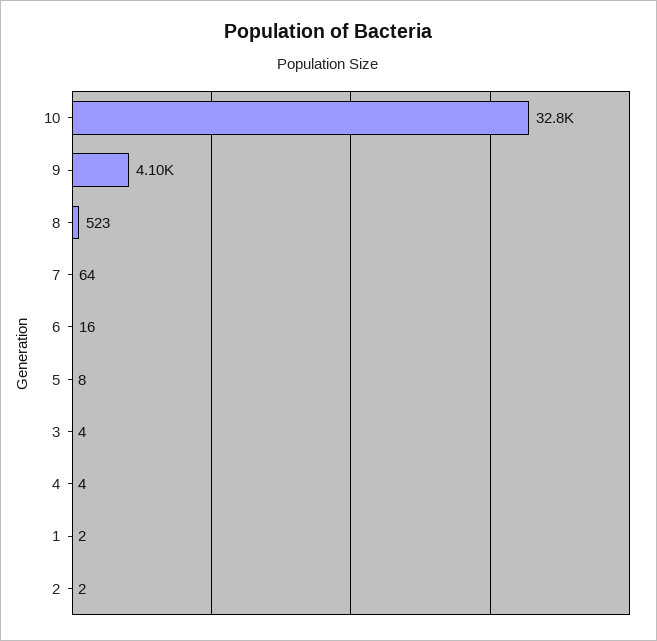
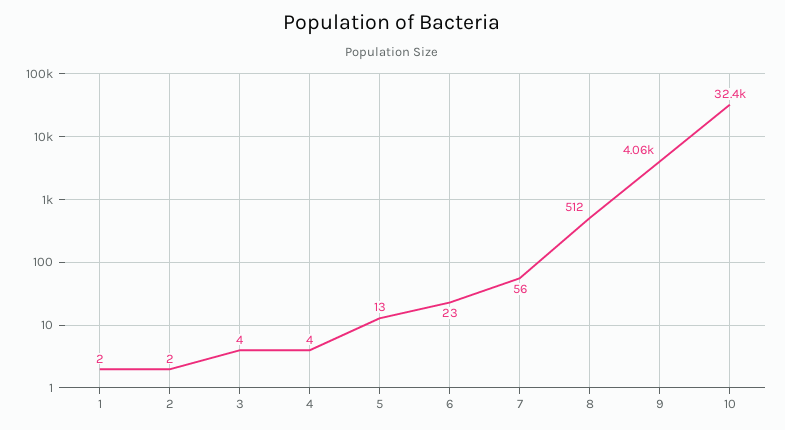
10: 32800 -> 32400
9: 4100 -> 4060
8: 523 -> 512
7: 64 -> 56
6: 16 -> 23
5: 8 -> 13

